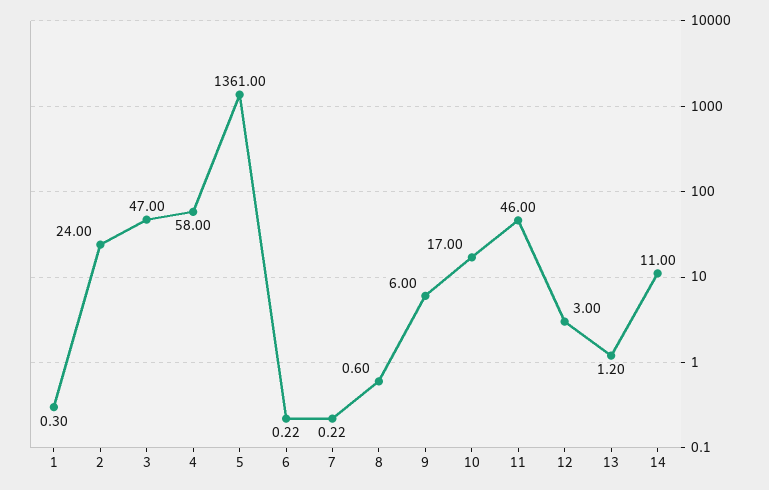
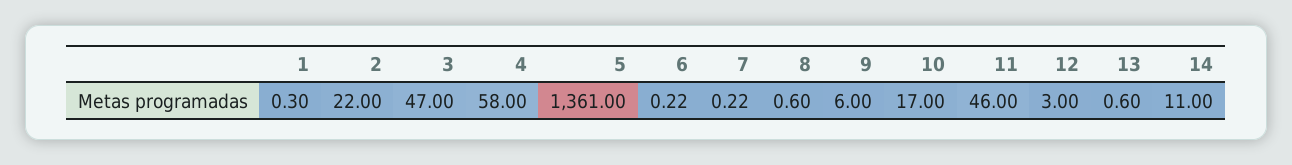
2: 24 -> 22
13: 1.2 -> 0.6

